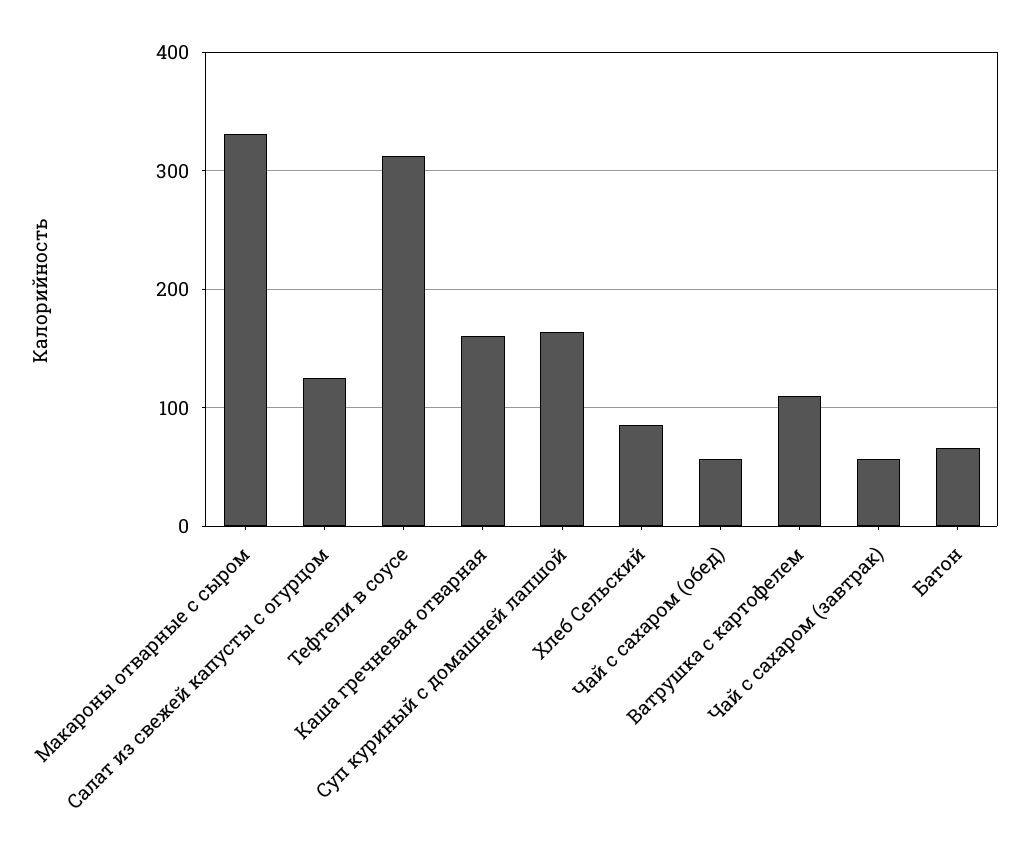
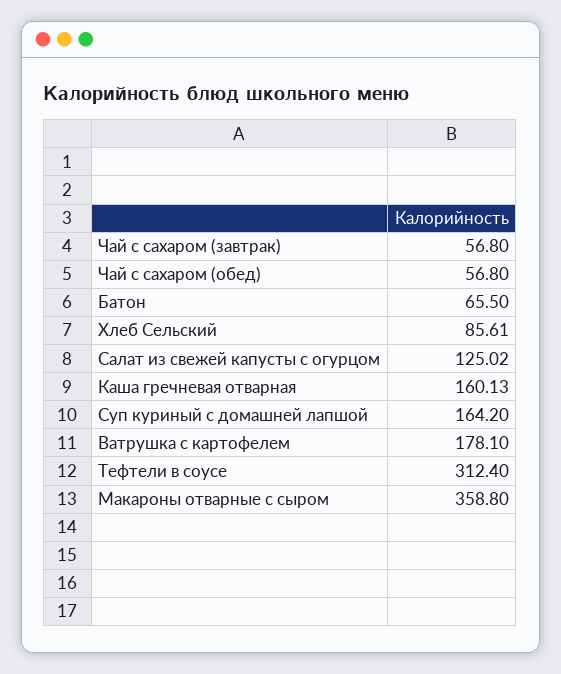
Макароны отварные с сыром: 330 -> 358.8
Ватрушка с картофелем: 110 -> 178.1

